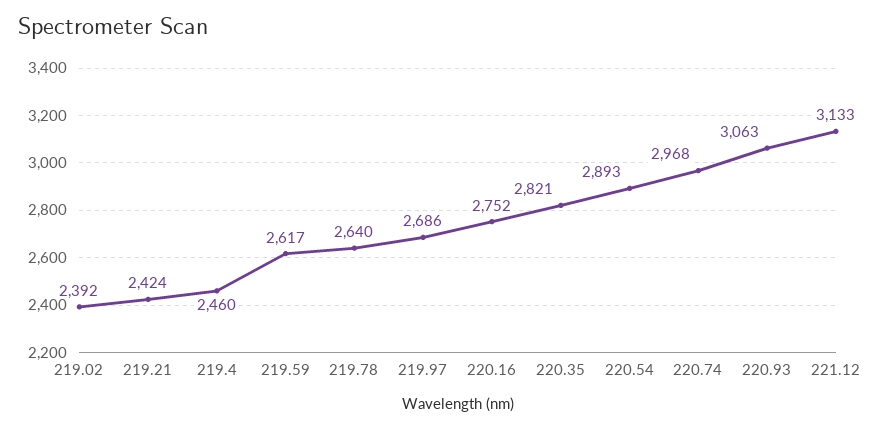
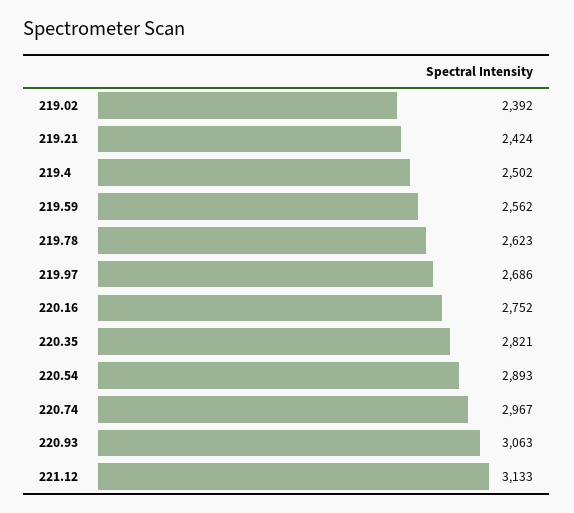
219.4: 2460 -> 2502
219.59: 2617 -> 2562
219.78: 2640 -> 2623
220.74: 2968 -> 2967

